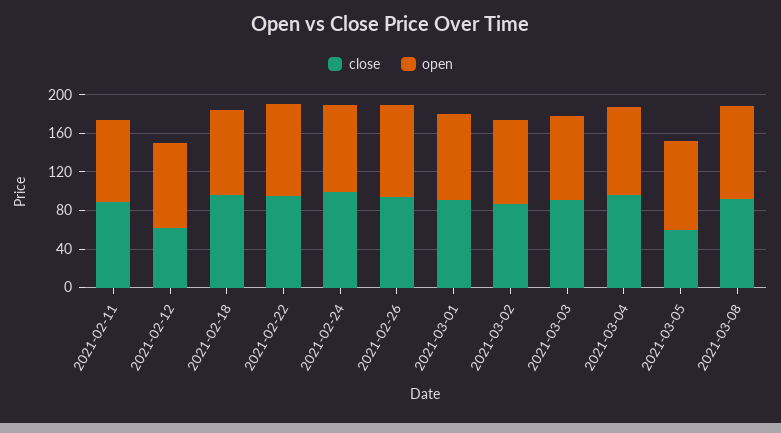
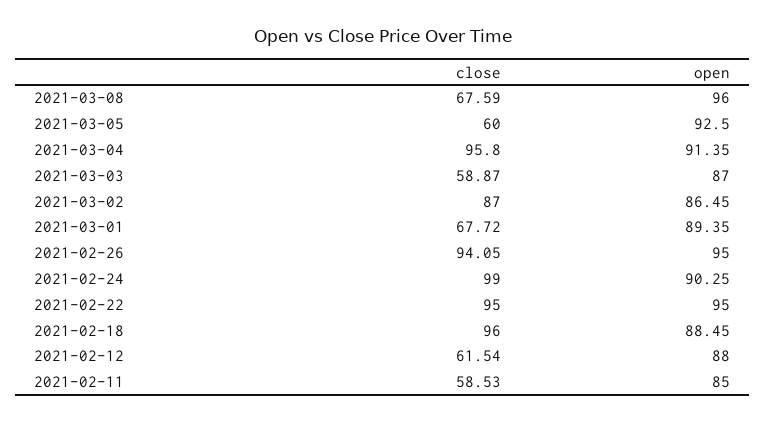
close, 2021-02-11: 90 -> 58.53
close, 2021-03-01: 90 -> 67.72
close, 2021-03-03: 90 -> 58.87
close, 2021-03-08: 90 -> 67.59

